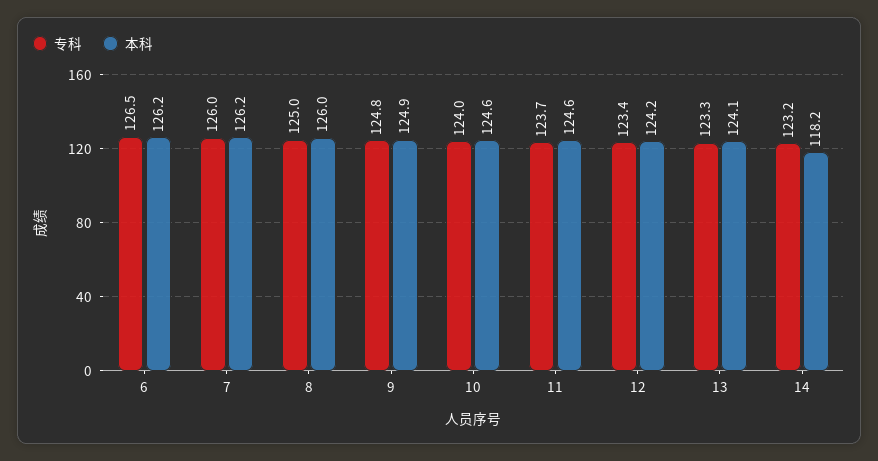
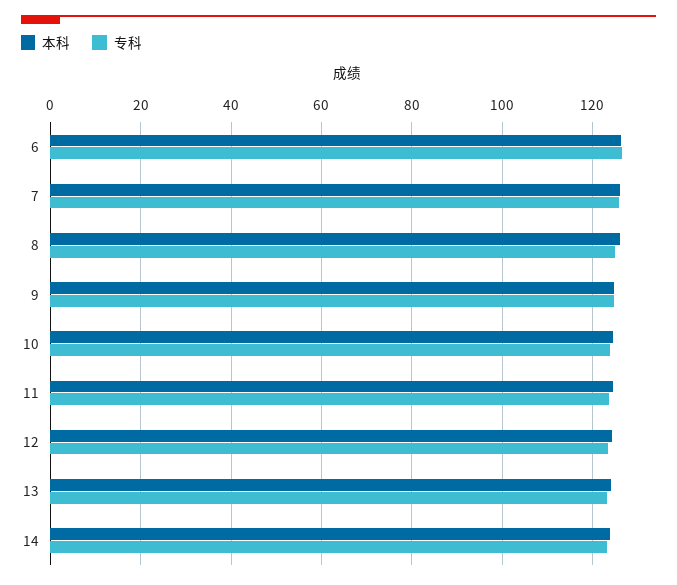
本科, 14: 118.2 -> 124

